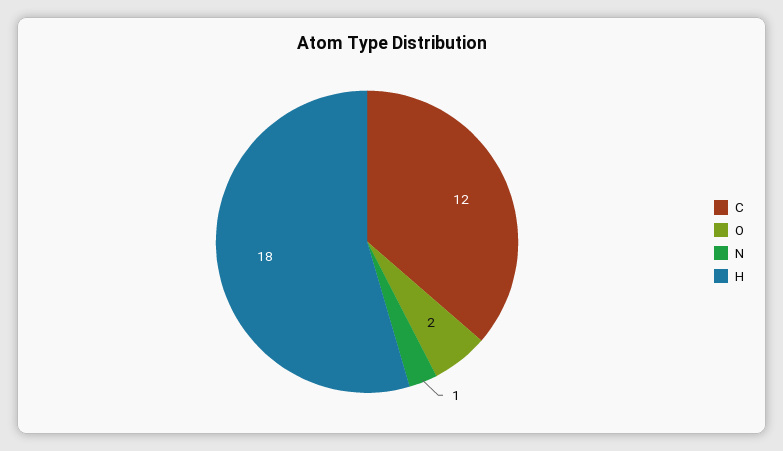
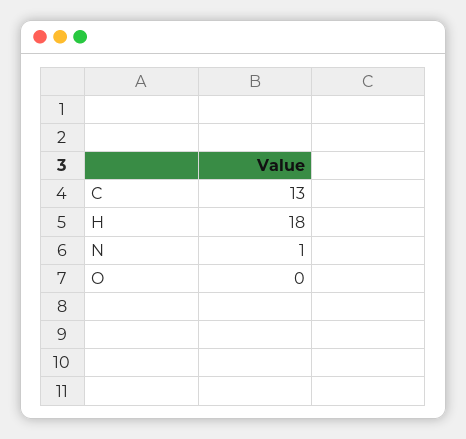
C: 12 -> 13
O: 2 -> 0

